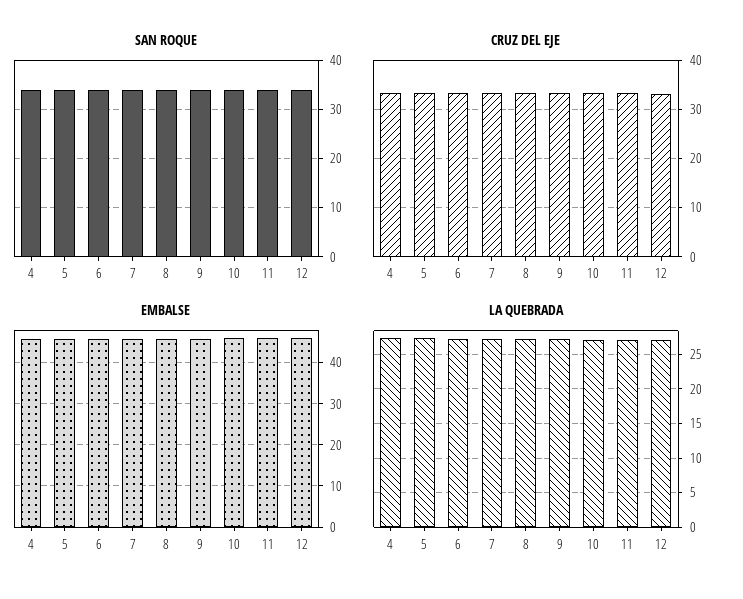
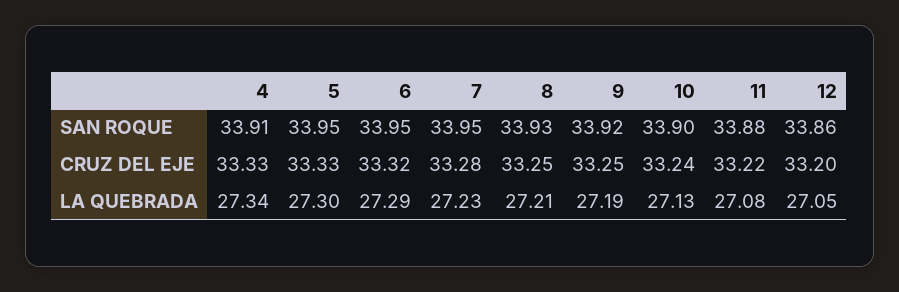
EMBALSE, 4: 46 -> none
EMBALSE, 5: 46 -> none
EMBALSE, 6: 46 -> none
EMBALSE, 7: 46 -> none
EMBALSE, 8: 46 -> none
EMBALSE, 9: 46 -> none
EMBALSE, 10: 46 -> none
EMBALSE, 11: 46 -> none
EMBALSE, 12: 46 -> none

